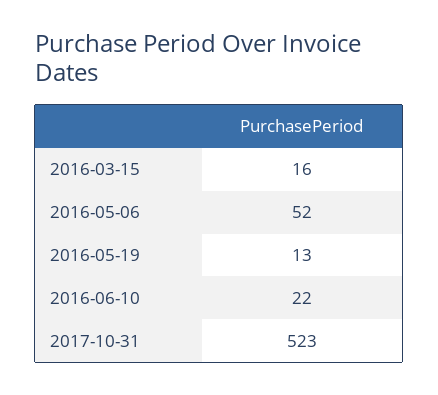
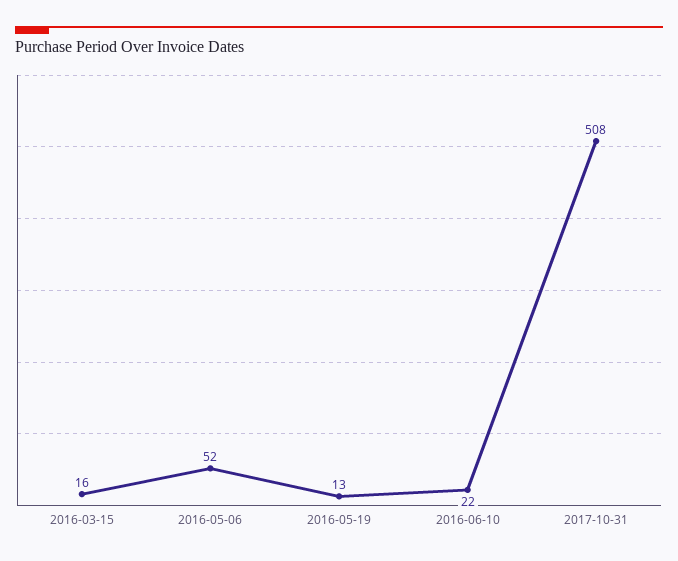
2017-10-31: 523 -> 508

